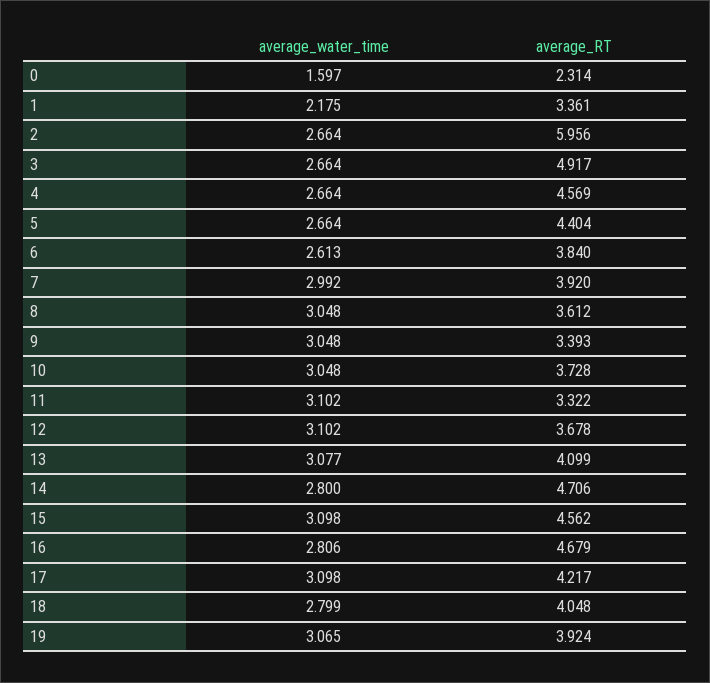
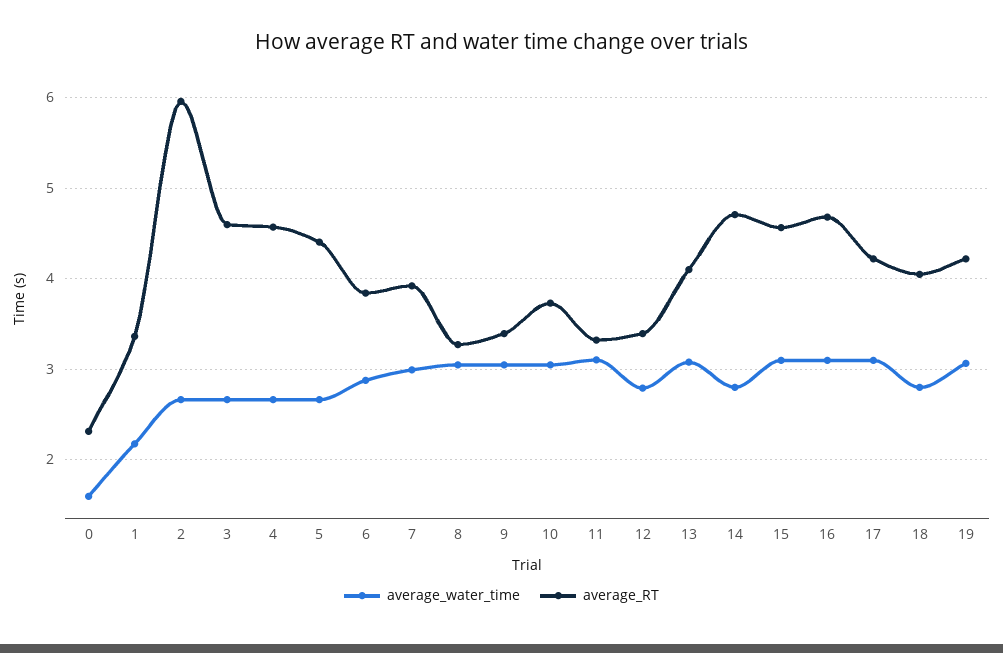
average_RT, 3: 4.917 -> 4.6
average_water_time, 6: 2.613 -> 2.9
average_RT, 8: 3.612 -> 3.3
average_water_time, 12: 3.102 -> 2.8
average_RT, 12: 3.678 -> 3.4
average_water_time, 16: 2.806 -> 3.1
average_RT, 19: 3.924 -> 4.2

